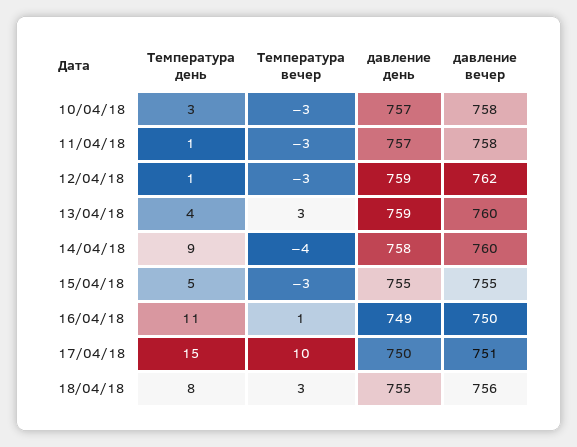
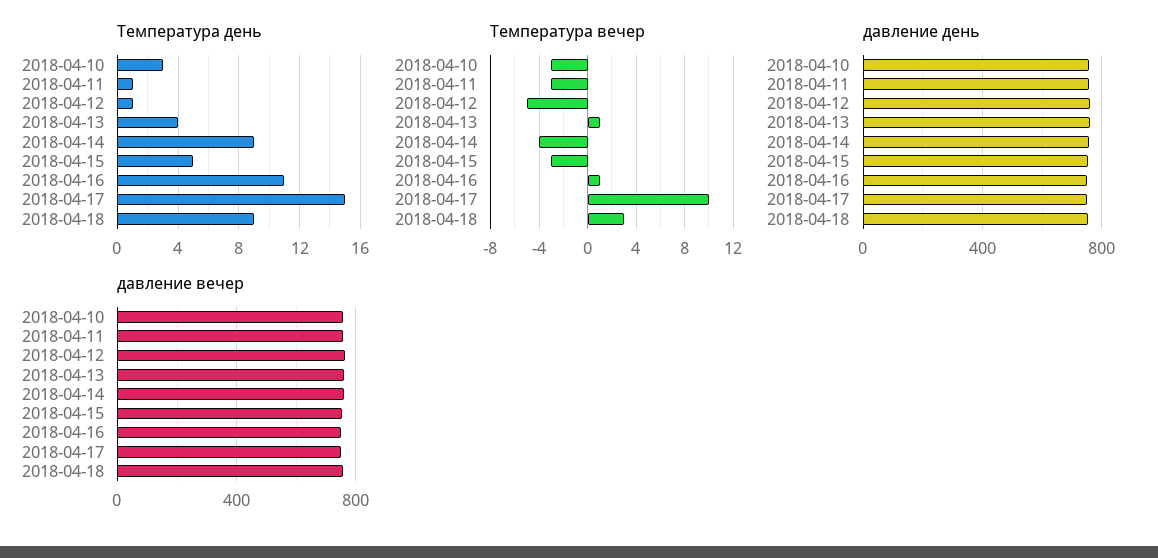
Температура вечер, 12/04/18: -3 -> -5
Температура вечер, 13/04/18: 3 -> 1
Температура день, 18/04/18: 8 -> 9

